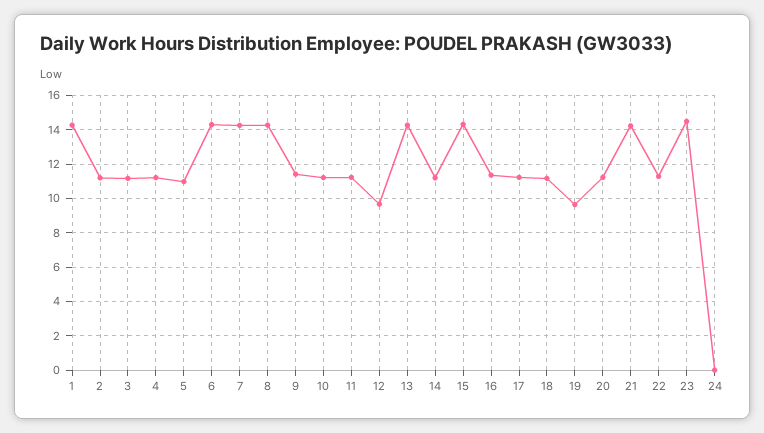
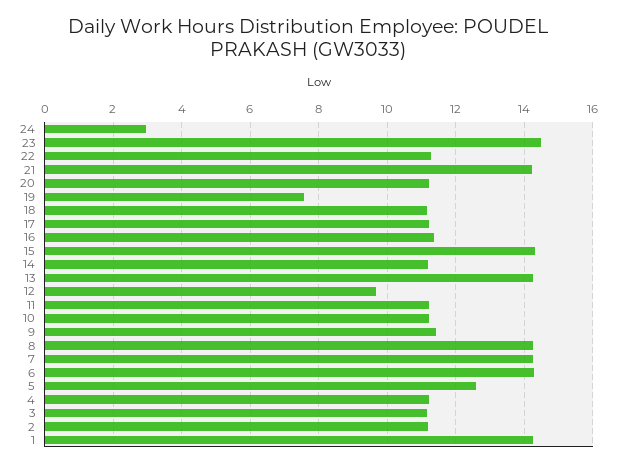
5: 11 -> 12.6
19: 9.5 -> 7.6
24: 0 -> 3

